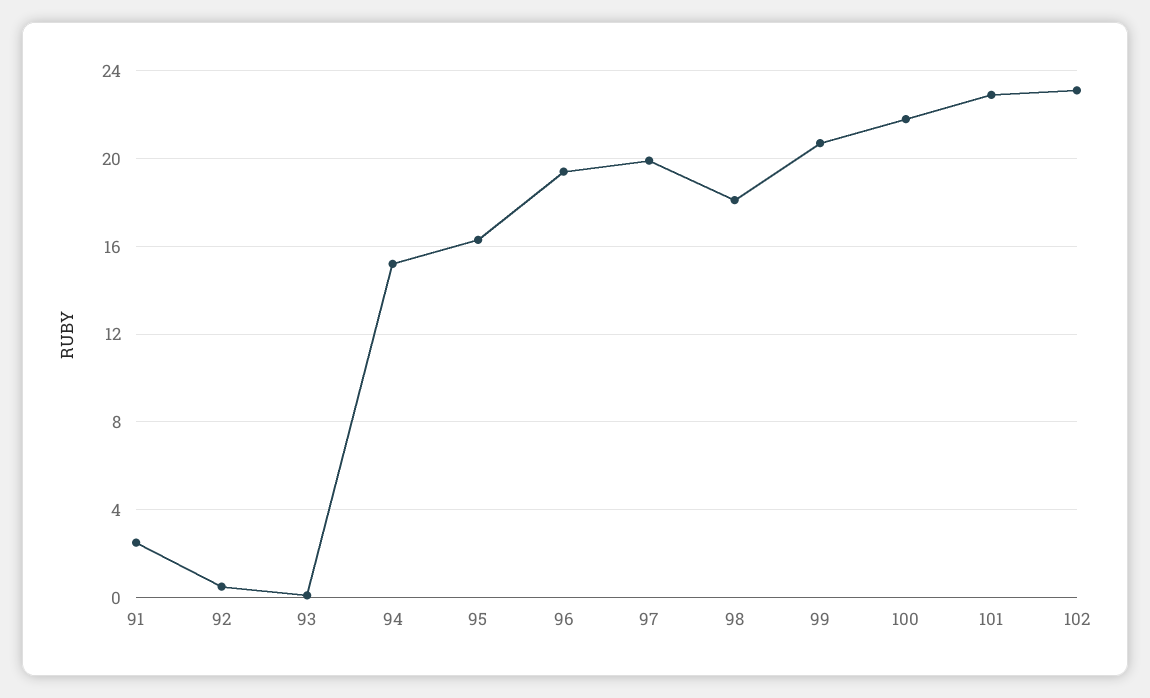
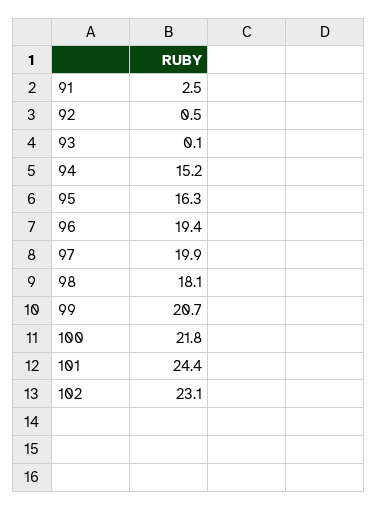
101: 23 -> 24.4

